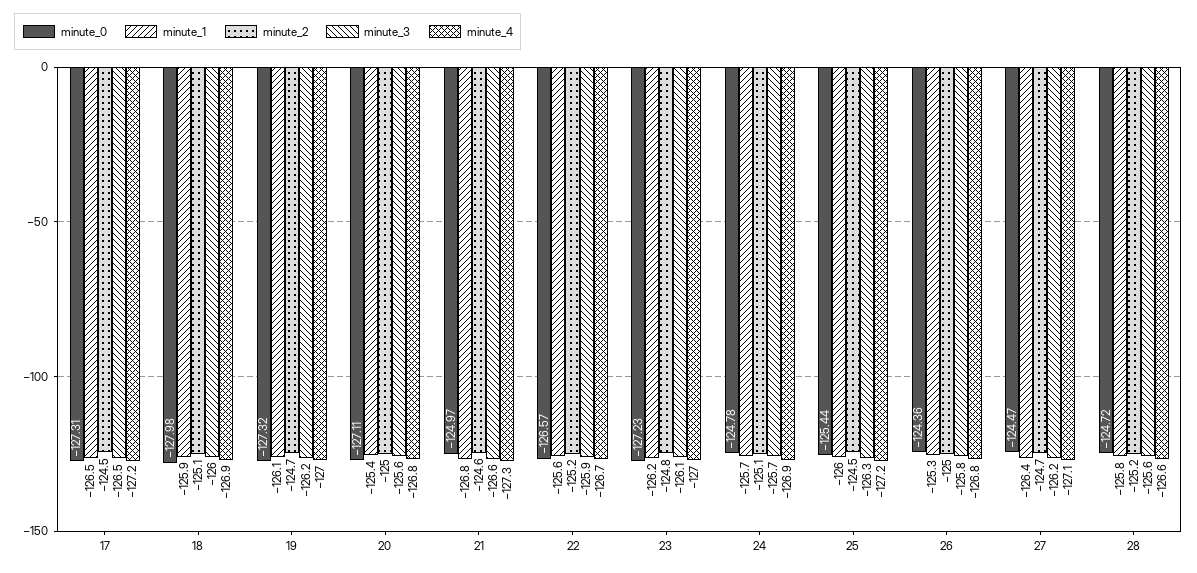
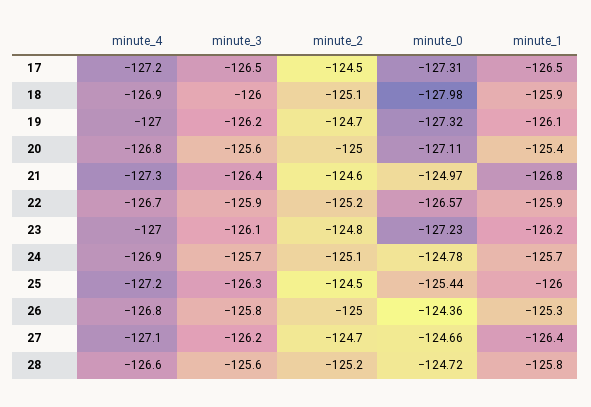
minute_3, 21: -126.6 -> -126.4
minute_1, 22: -125.6 -> -125.9
minute_0, 27: -124.47 -> -124.66

